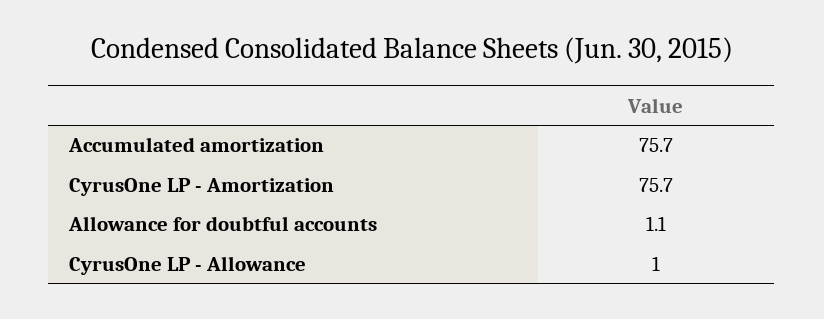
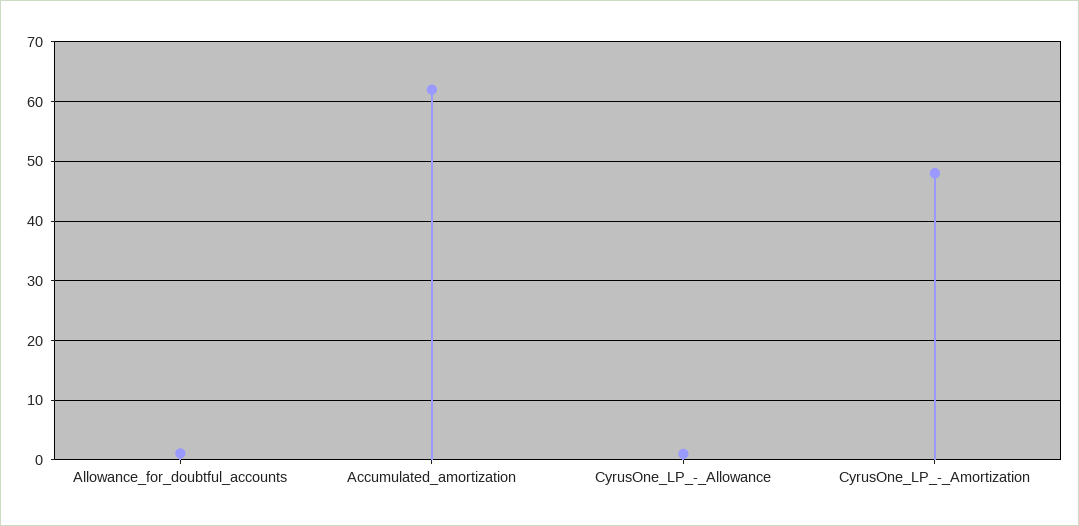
Accumulated amortization: 75.7 -> 62
CyrusOne LP - Amortization: 75.7 -> 48

